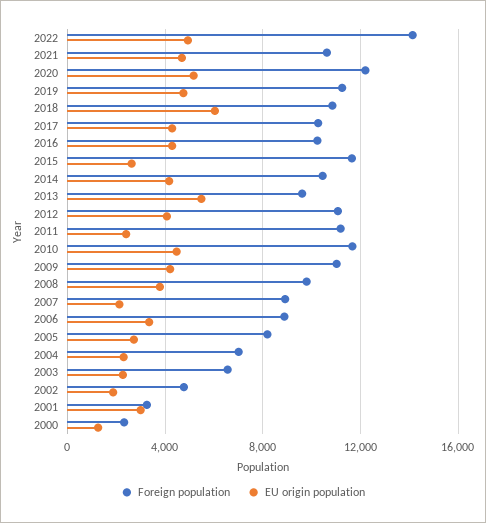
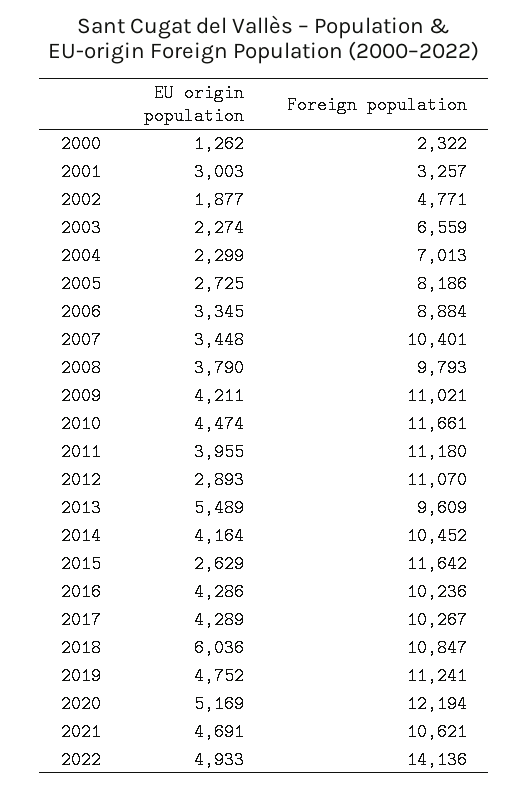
EU origin population, 2012: 4000 -> 2893
EU origin population, 2011: 2500 -> 3955
Foreign population, 2007: 9000 -> 10401
EU origin population, 2007: 2000 -> 3448

